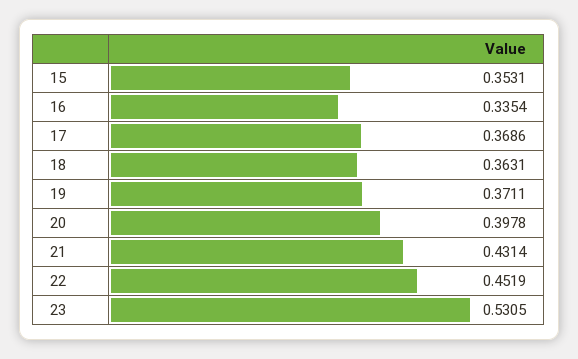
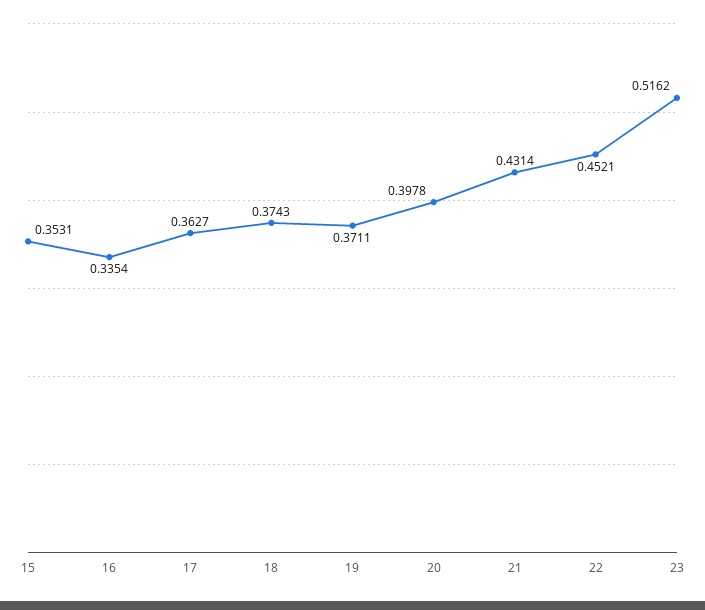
17: 0.3686 -> 0.3627
18: 0.3631 -> 0.3743
22: 0.4519 -> 0.4521
23: 0.5305 -> 0.5162

